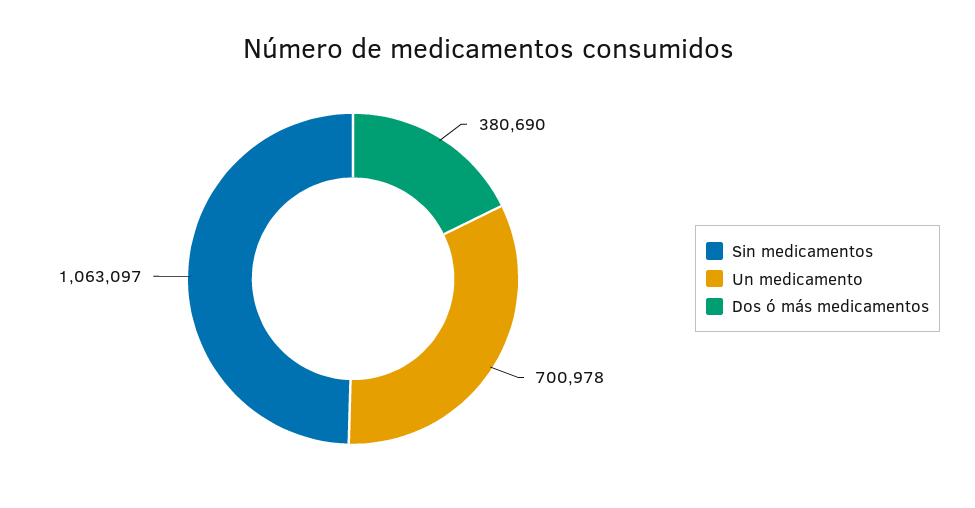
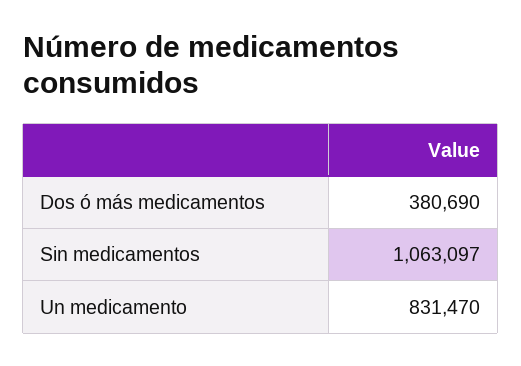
Un medicamento: 700978 -> 831470

